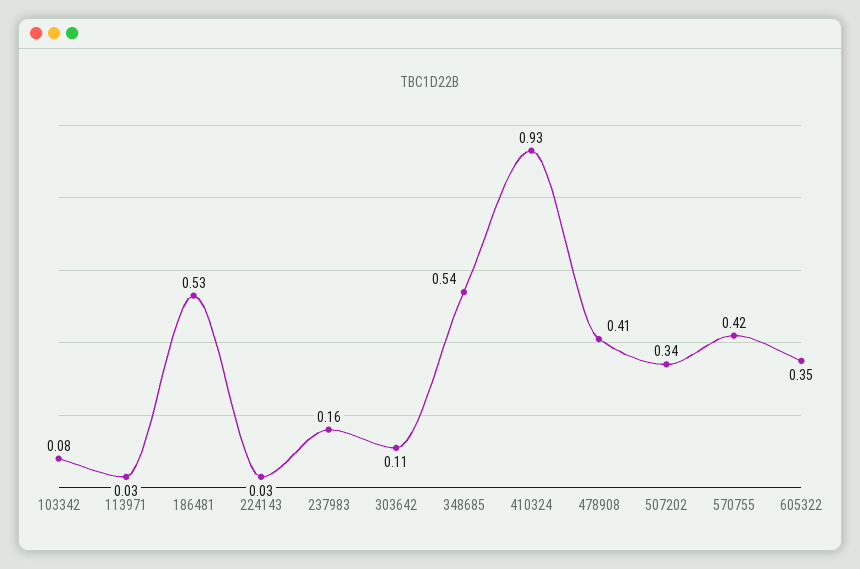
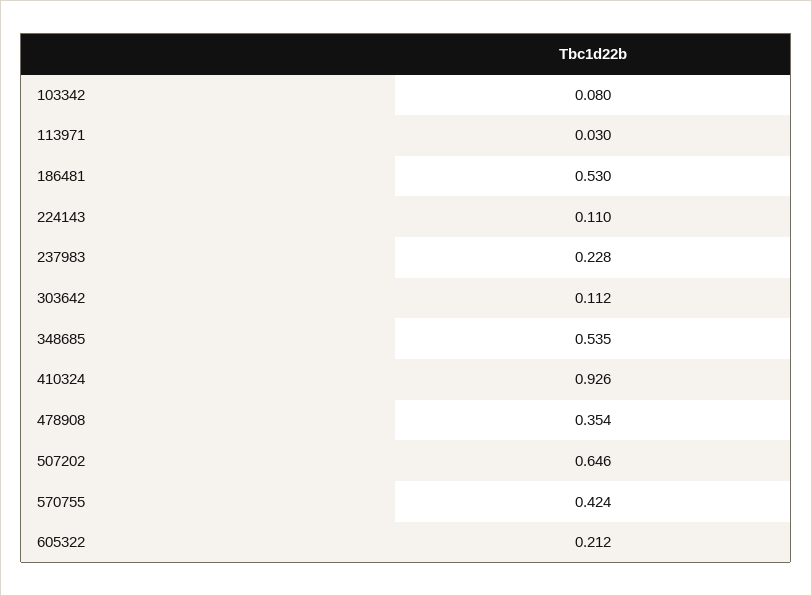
224143: 0.03 -> 0.11
237983: 0.16 -> 0.228
478908: 0.41 -> 0.354
507202: 0.34 -> 0.646
605322: 0.35 -> 0.212

